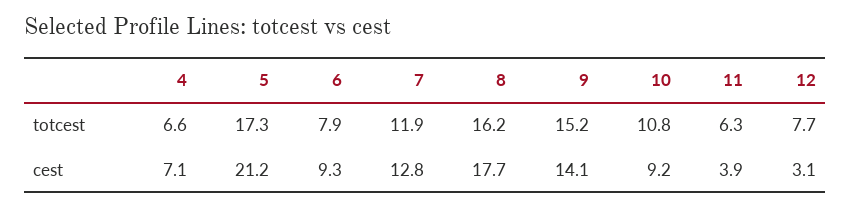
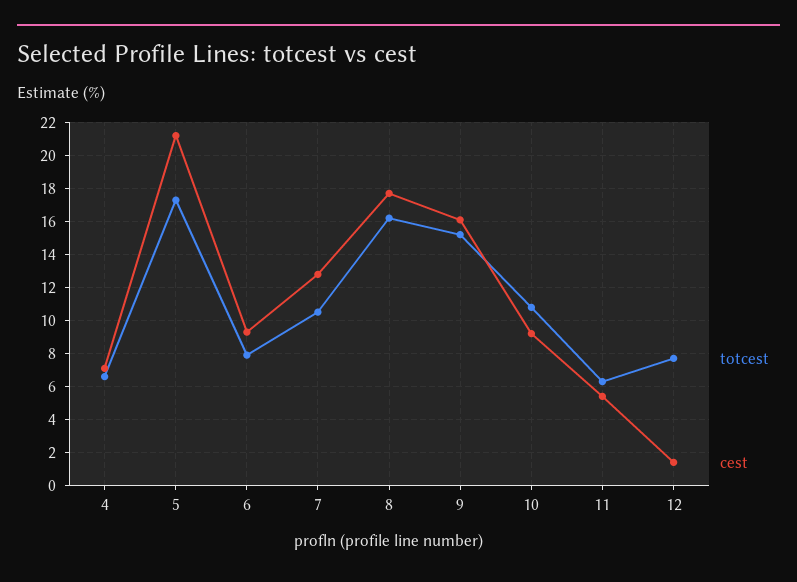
totcest, 7: 11.9 -> 10.5
cest, 9: 14.1 -> 16
cest, 11: 3.9 -> 5.5
cest, 12: 3.1 -> 1.5

